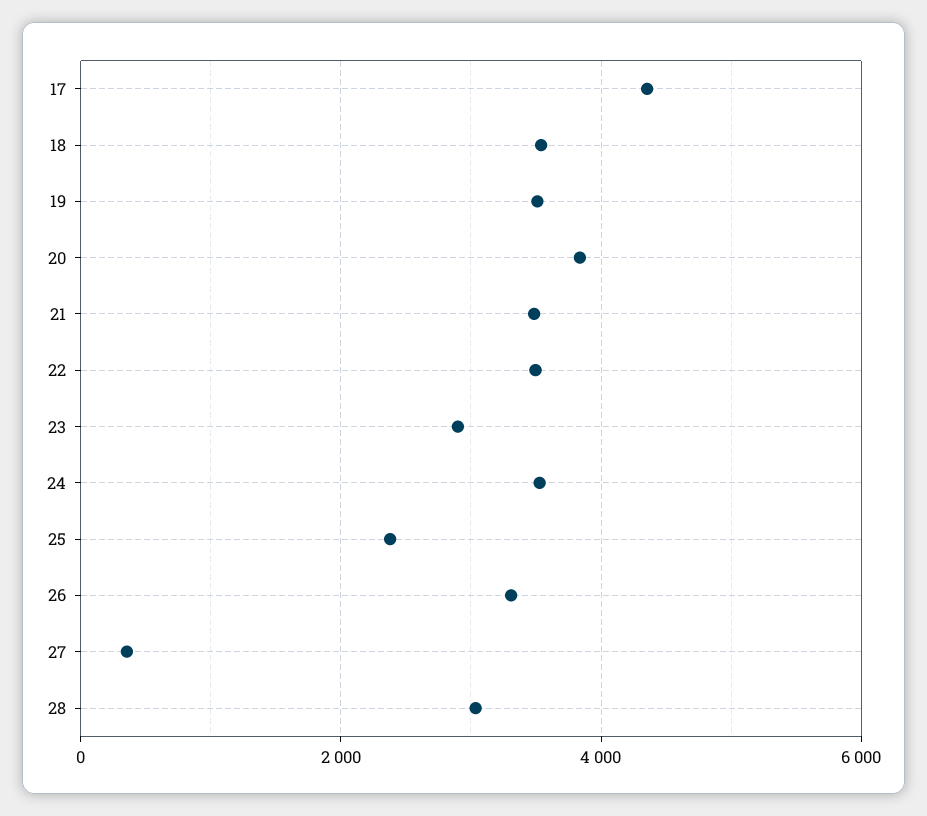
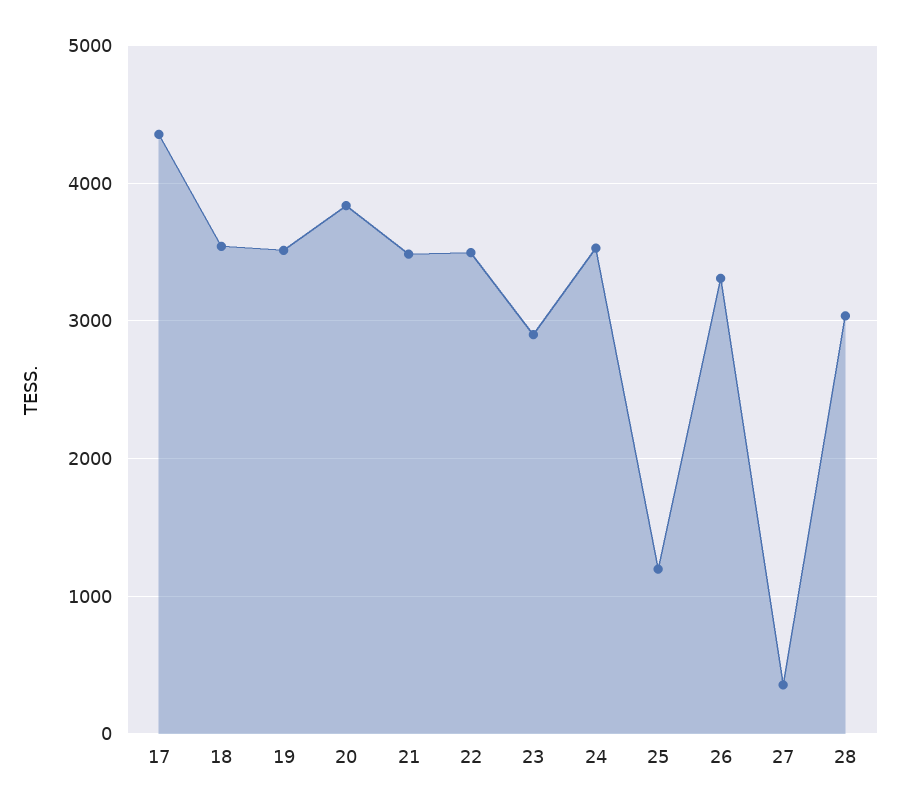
25: 2400 -> 1200

